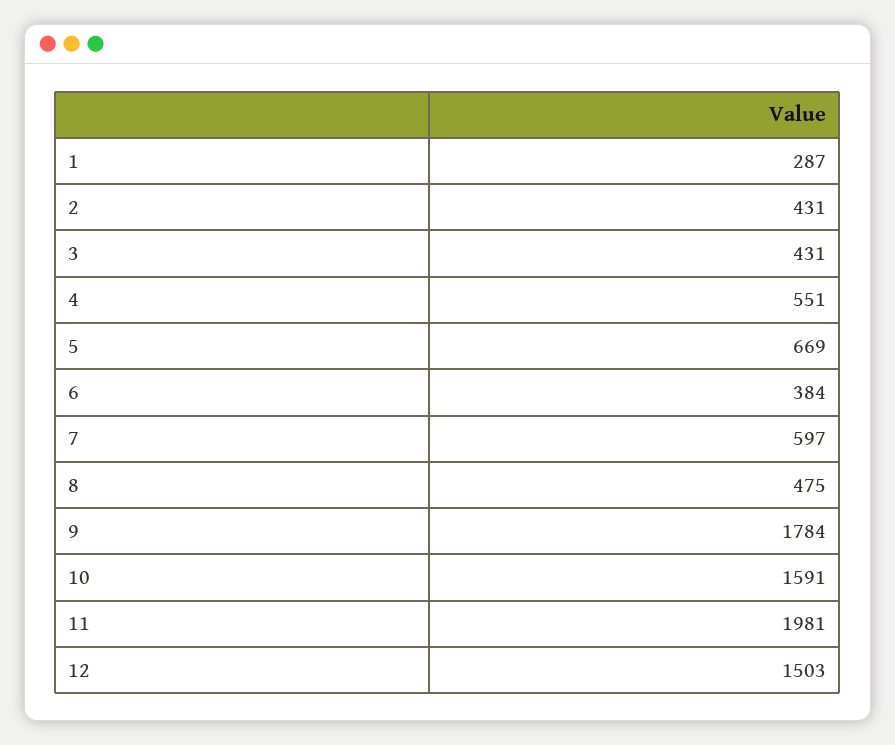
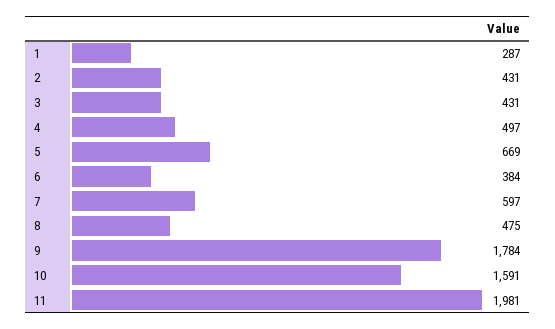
4: 551 -> 497
12: 1503 -> none

